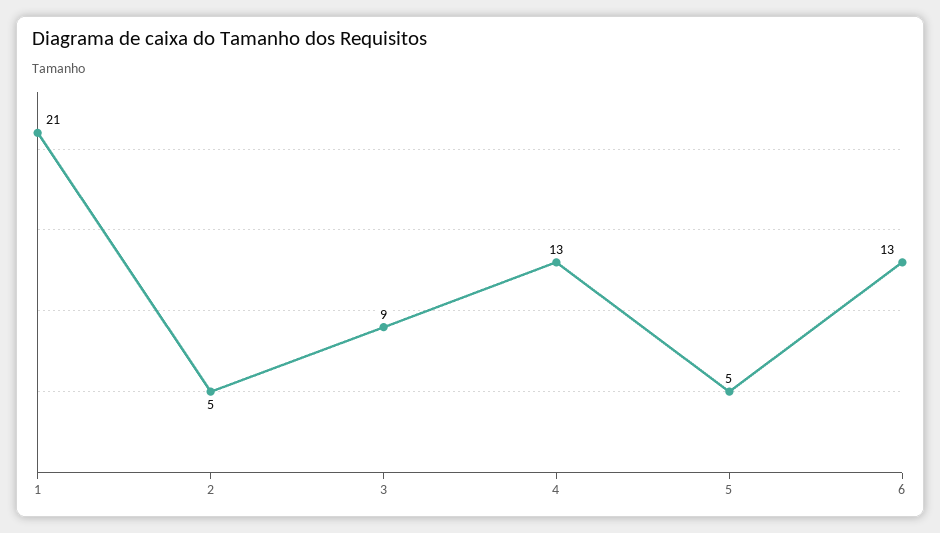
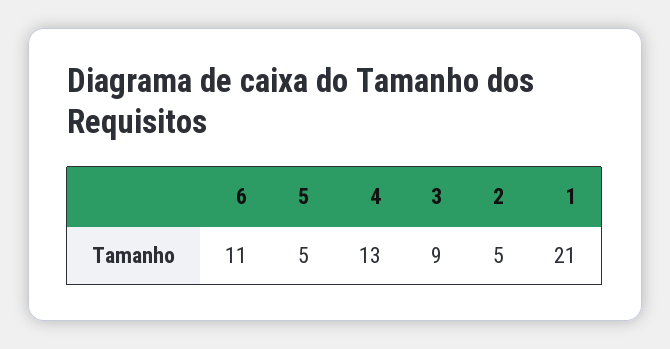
6: 13 -> 11

